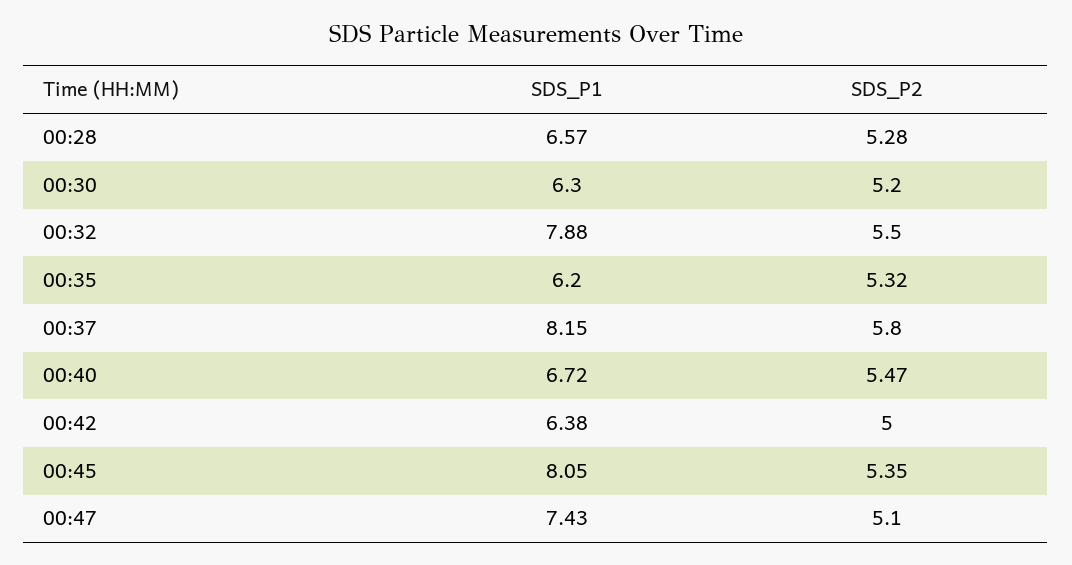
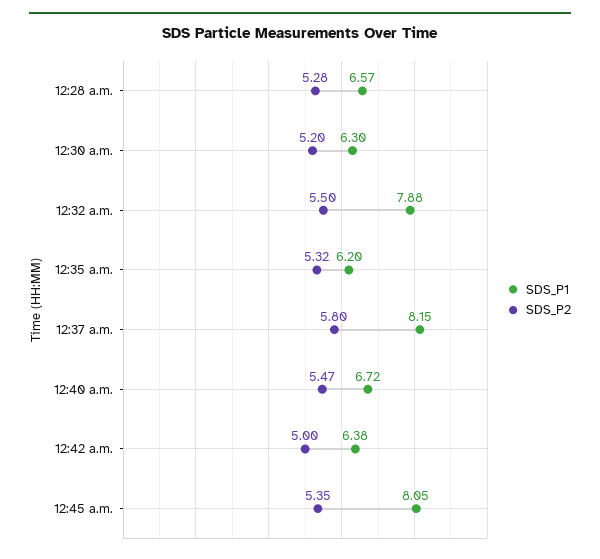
SDS_P1, 00:47: 7.43 -> none
SDS_P2, 00:47: 5.1 -> none

